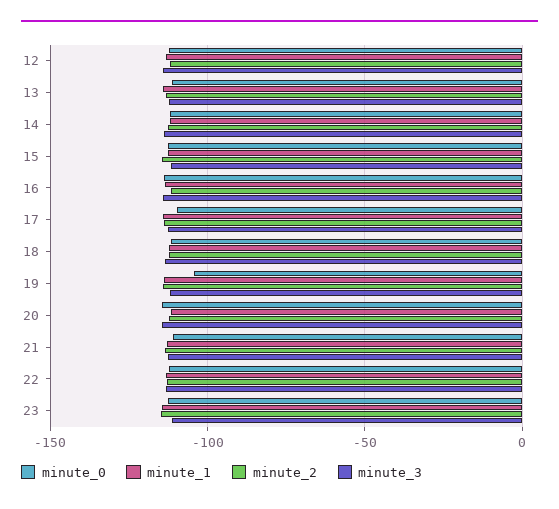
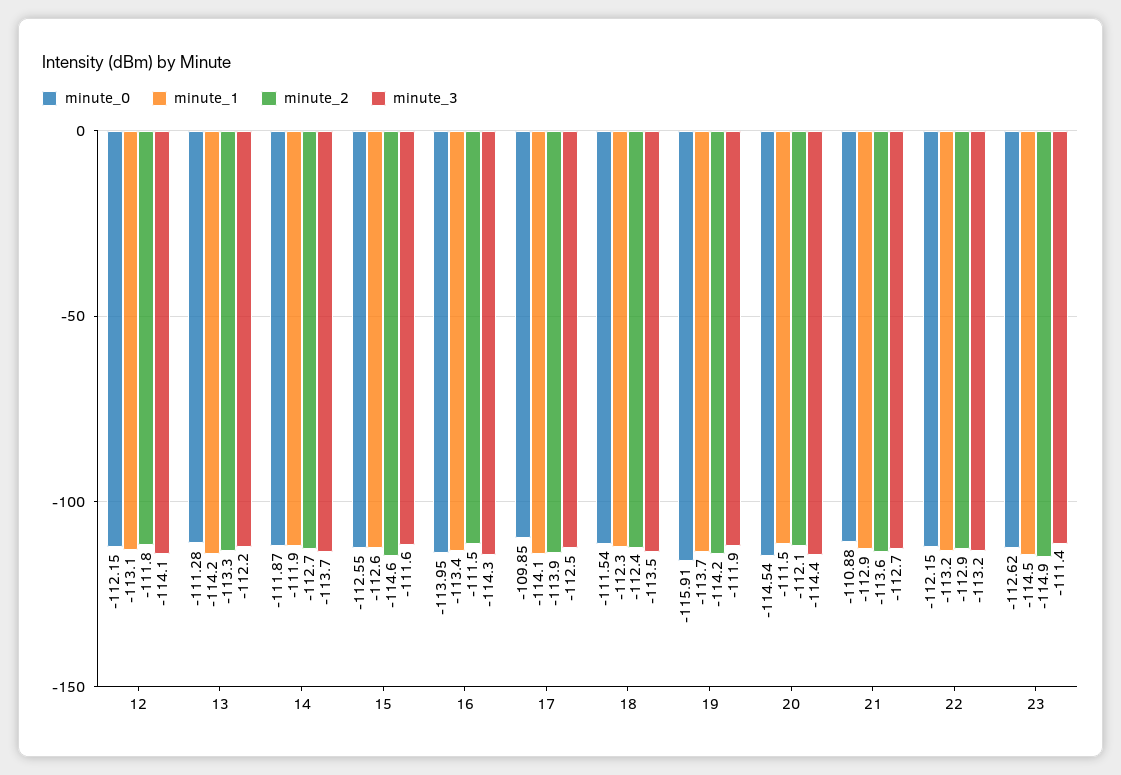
minute_0, 19: -105 -> -115.91

